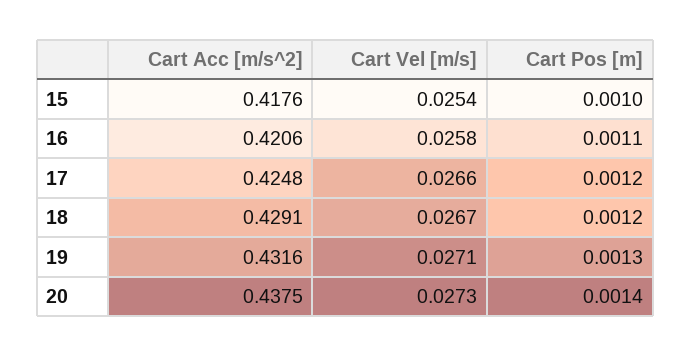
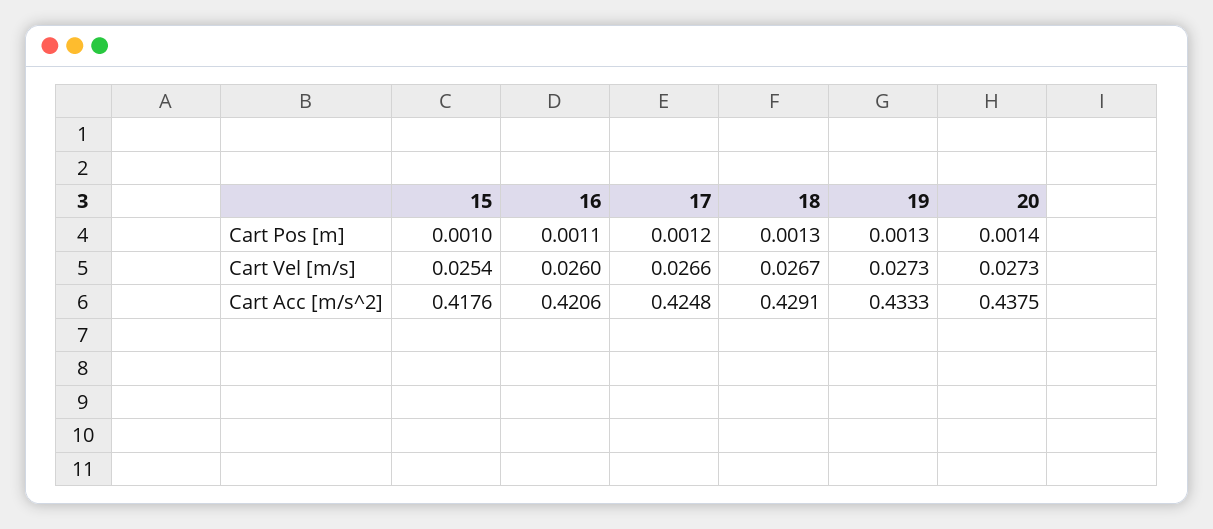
Cart Vel [m/s], 16: 0.0258 -> 0.026
Cart Pos [m], 18: 0.0012 -> 0.0013
Cart Acc [m/s^2], 19: 0.4316 -> 0.4333
Cart Vel [m/s], 19: 0.0271 -> 0.0273

